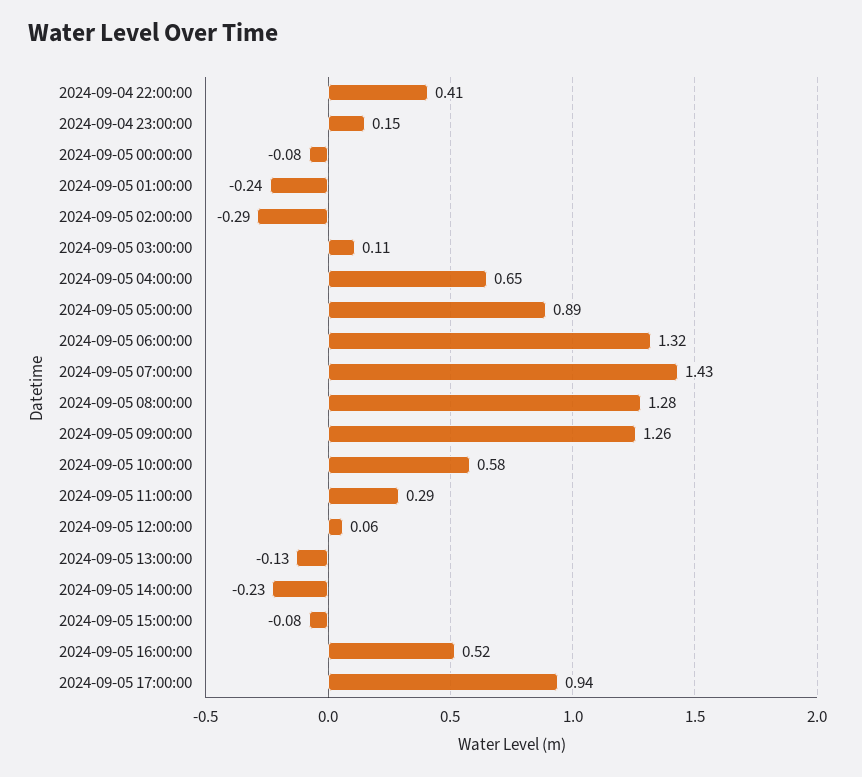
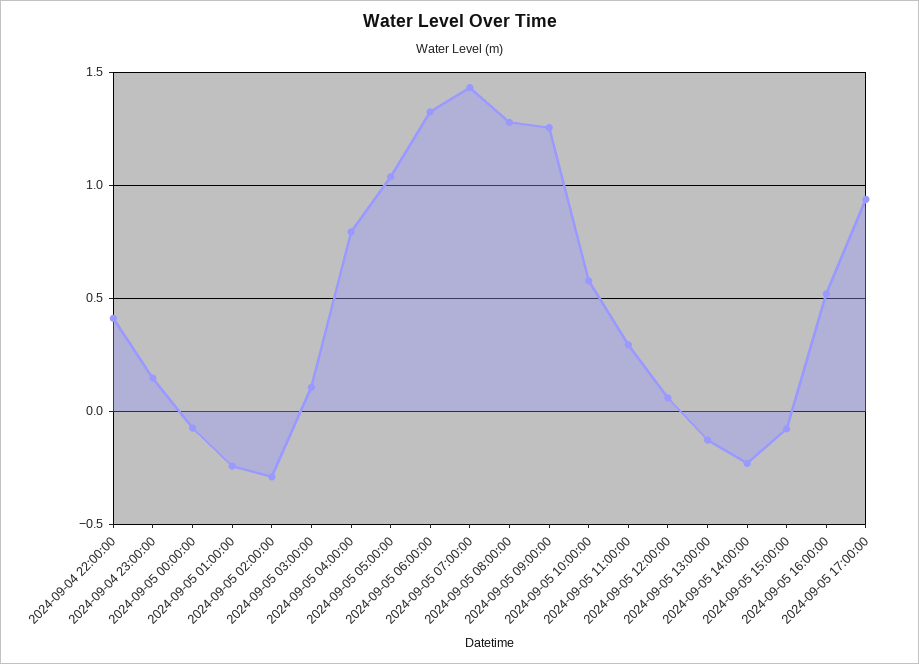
2024-09-05 04:00:00: 0.65 -> 0.8
2024-09-05 05:00:00: 0.89 -> 1.05

